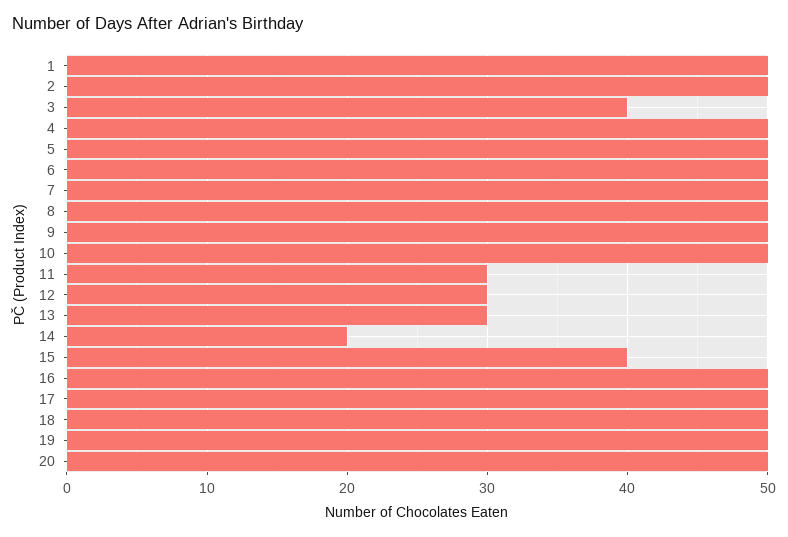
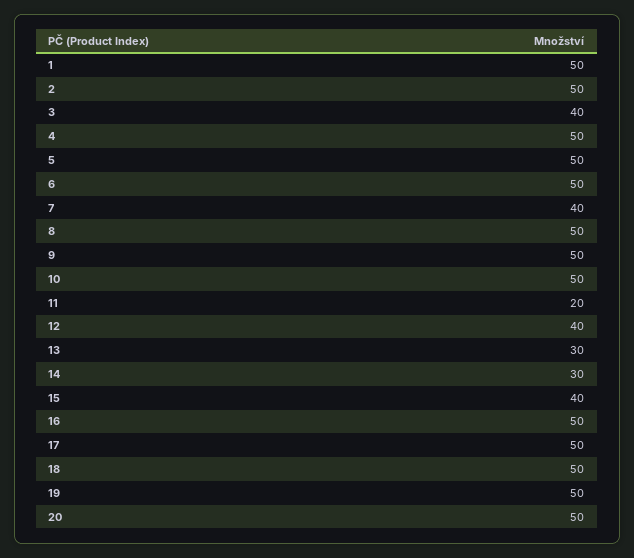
7: 50 -> 40
11: 30 -> 20
12: 30 -> 40
14: 20 -> 30

